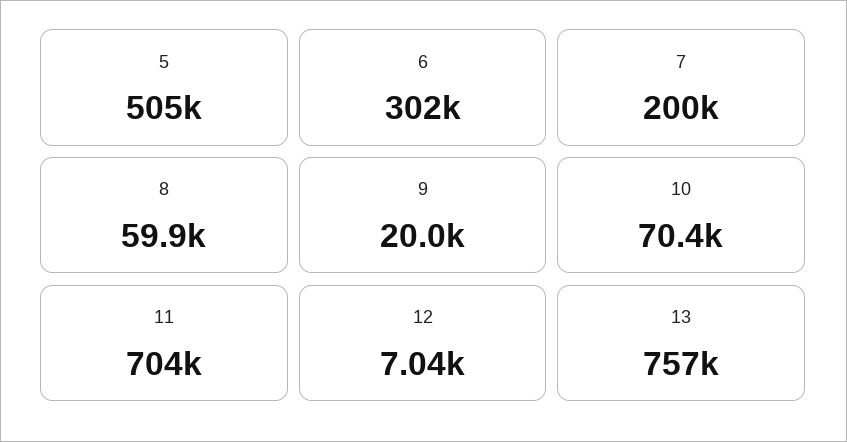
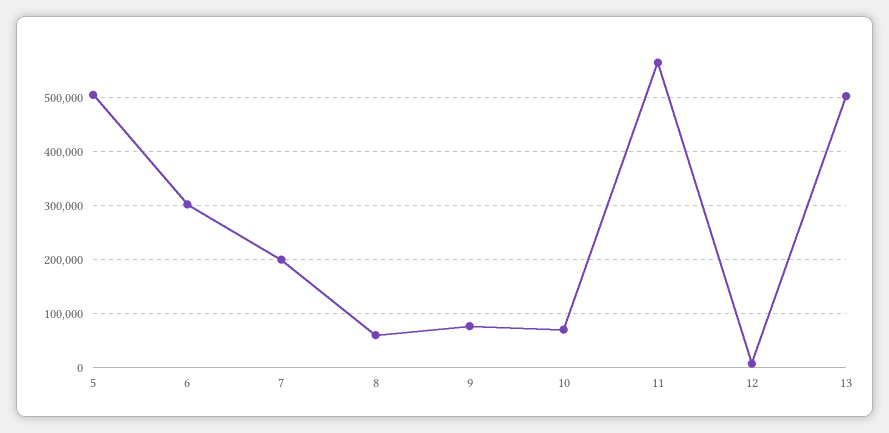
9: 20000 -> 80000
11: 704000 -> 560000
13: 757000 -> 500000

